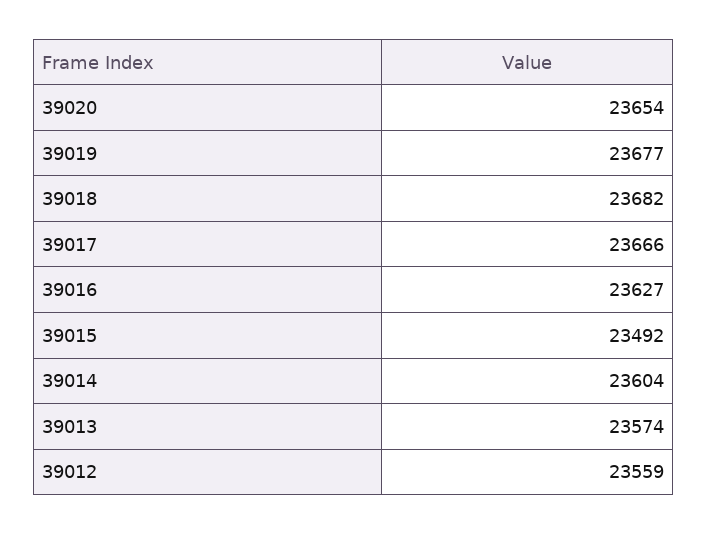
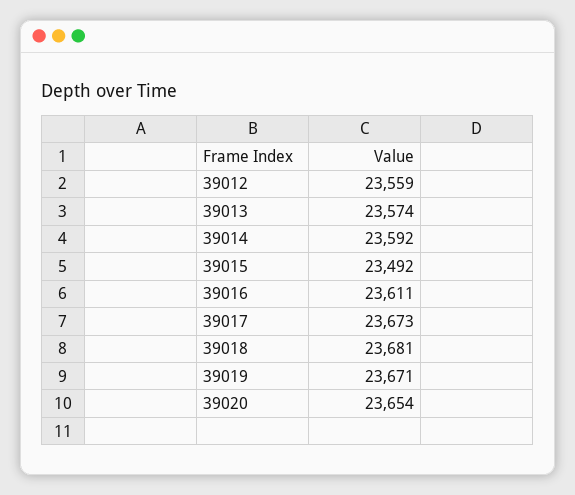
39019: 23677 -> 23671
39018: 23682 -> 23681
39017: 23666 -> 23673
39016: 23627 -> 23611
39014: 23604 -> 23592

